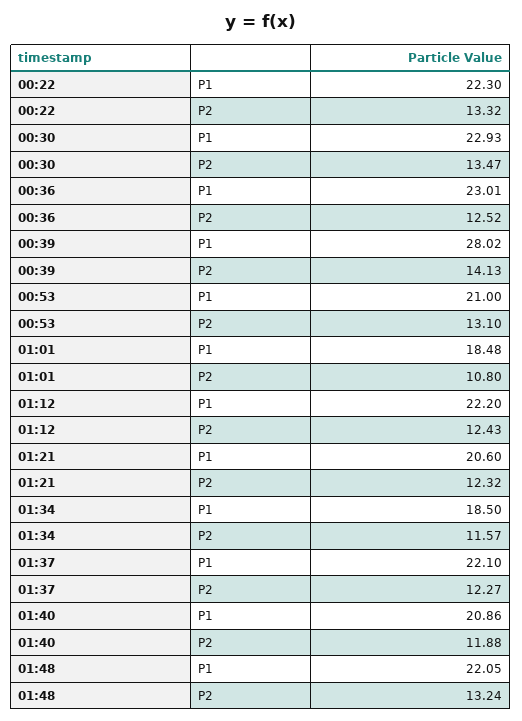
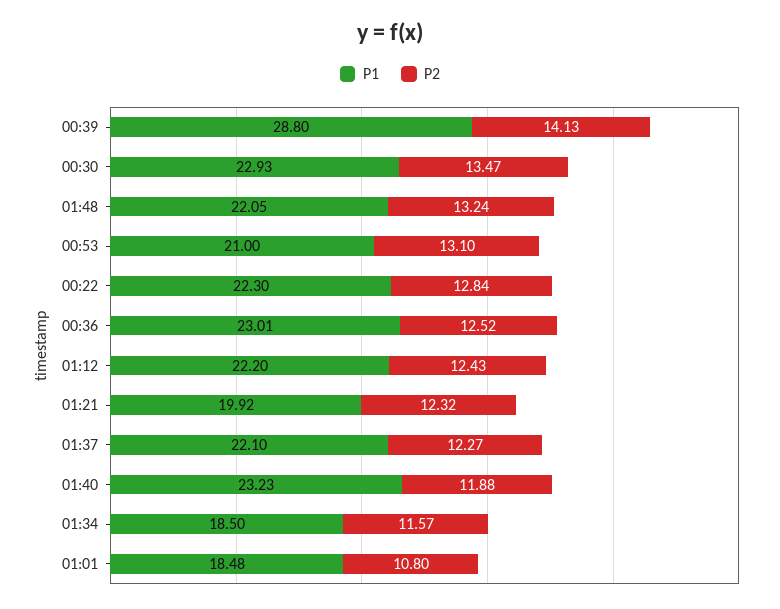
P2, 00:22: 13.32 -> 12.84
P1, 00:39: 28.02 -> 28.8
P1, 01:21: 20.6 -> 19.92
P1, 01:40: 20.86 -> 23.23

